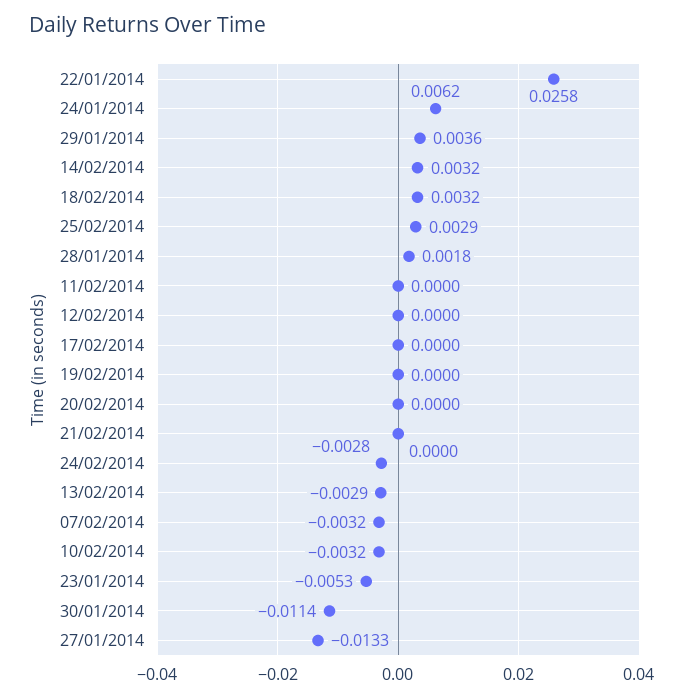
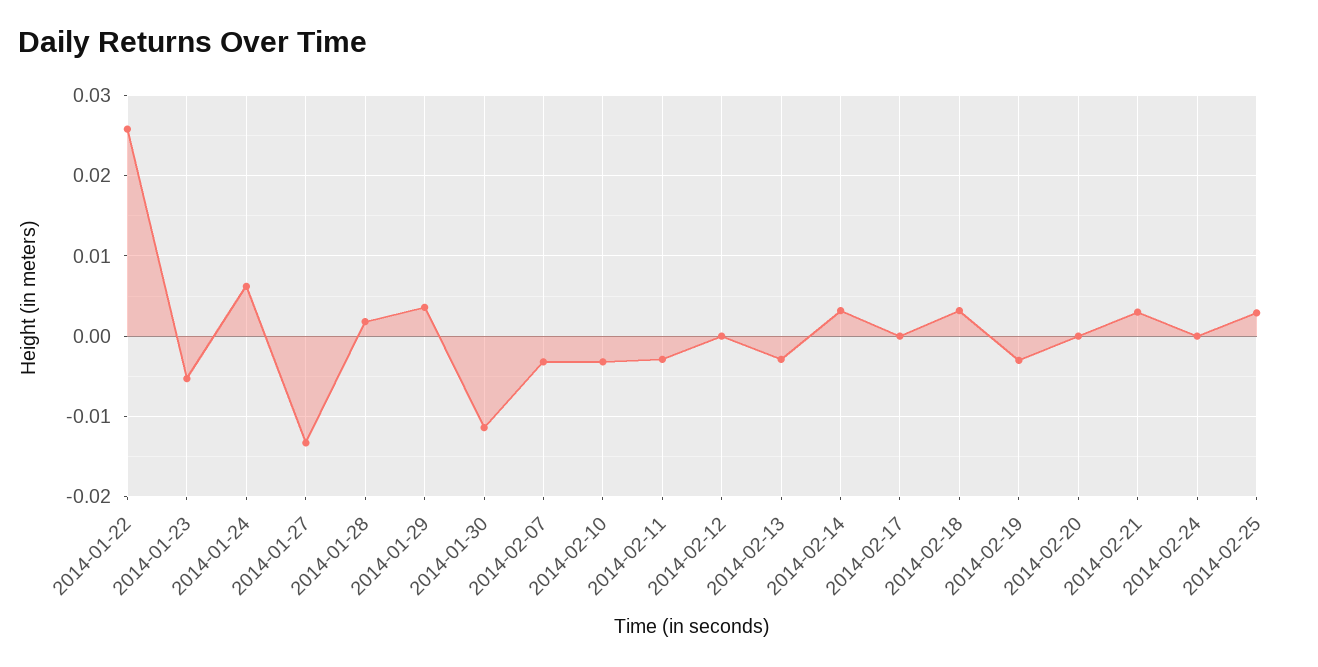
11/02/2014: 0 -> -0.003
19/02/2014: 0 -> -0.003
21/02/2014: 0 -> 0.003
24/02/2014: -0.0028 -> 0

